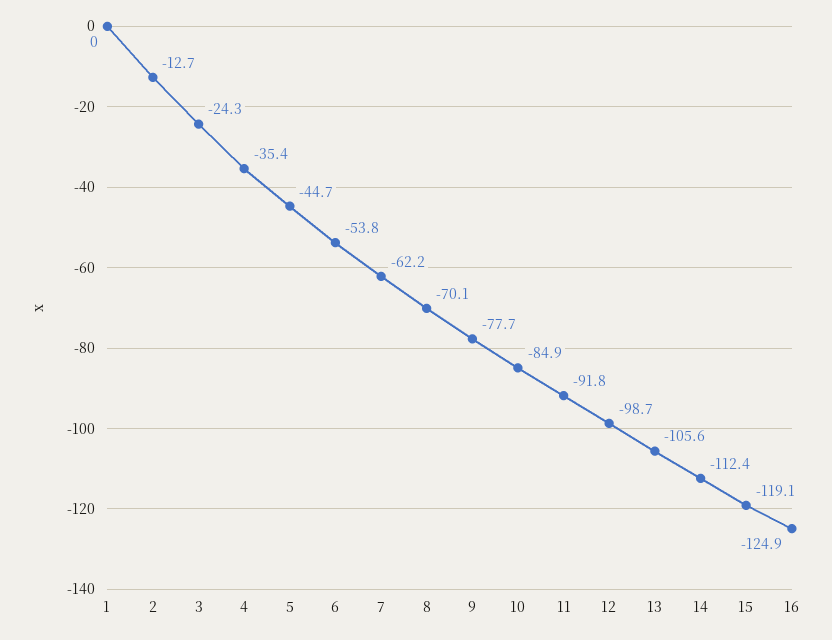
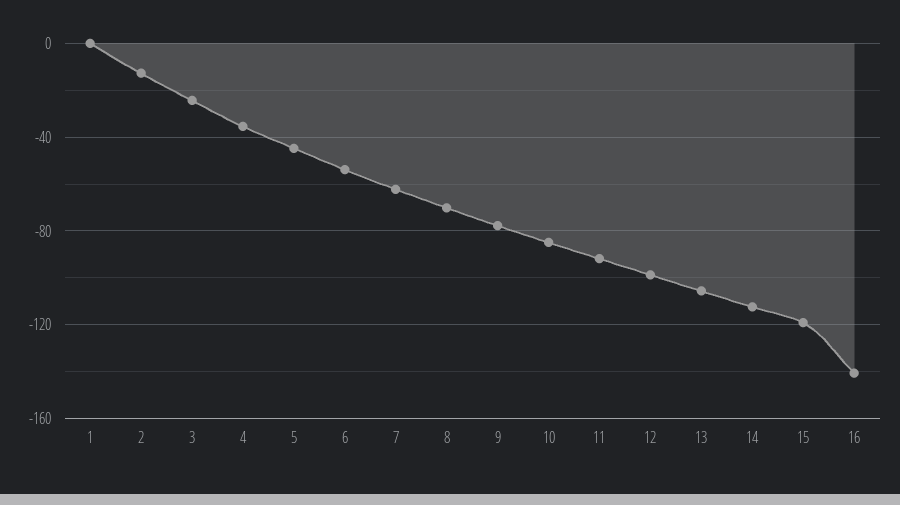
16: -124.9 -> -140

